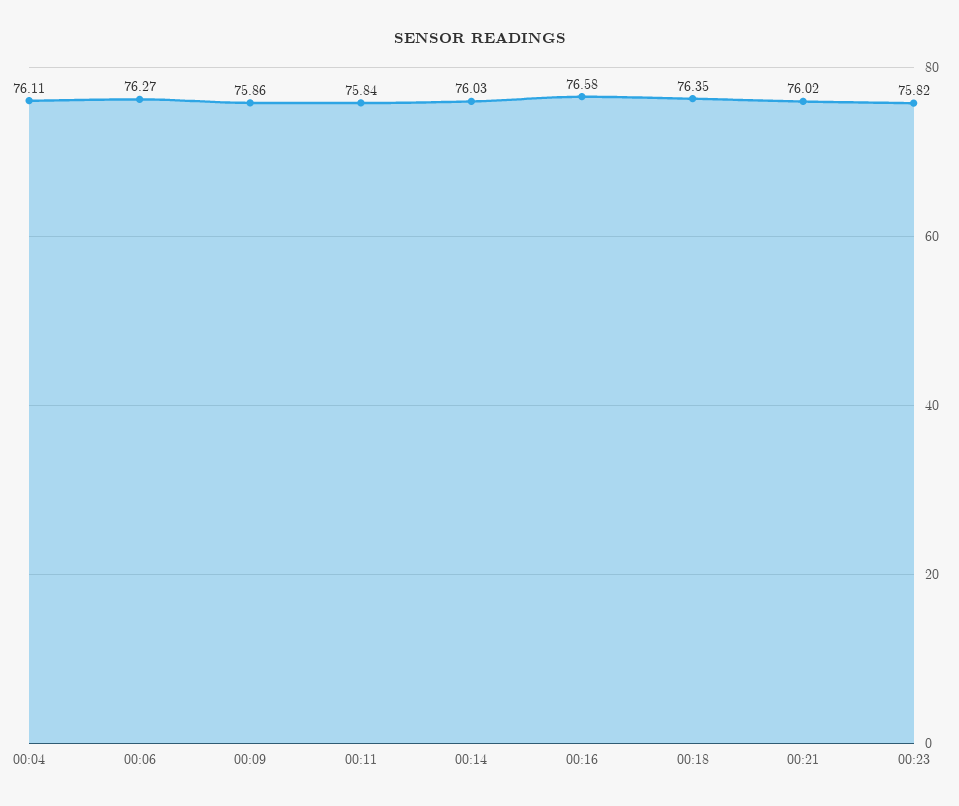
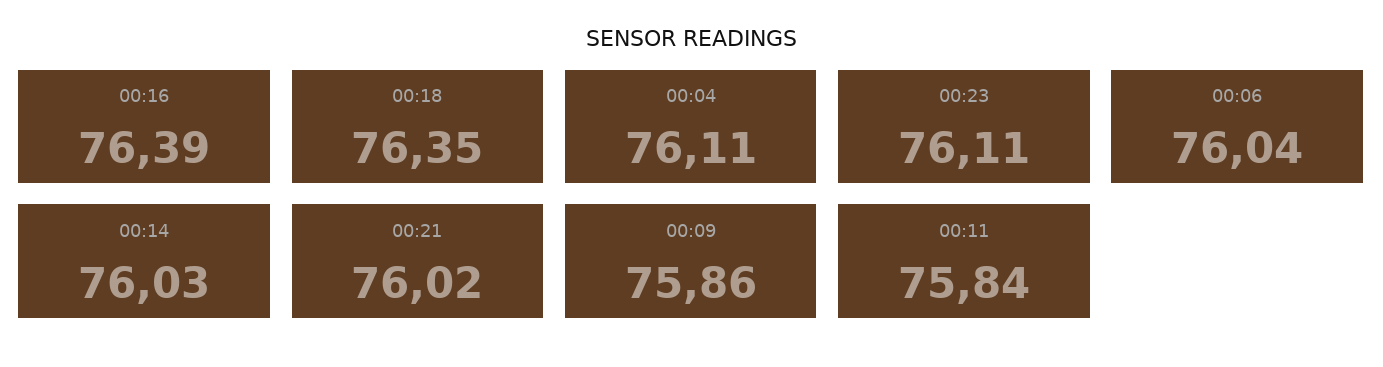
00:06: 76.27 -> 76.04
00:16: 76.58 -> 76.39
00:23: 75.82 -> 76.11

